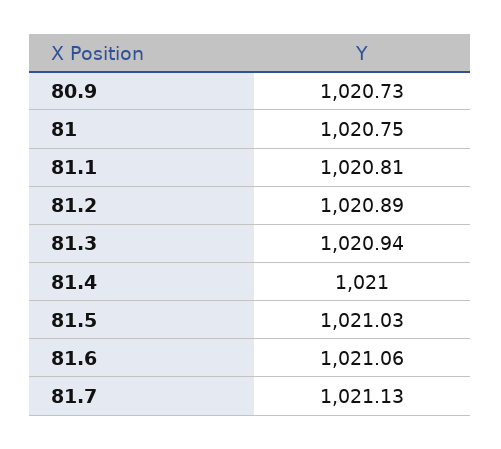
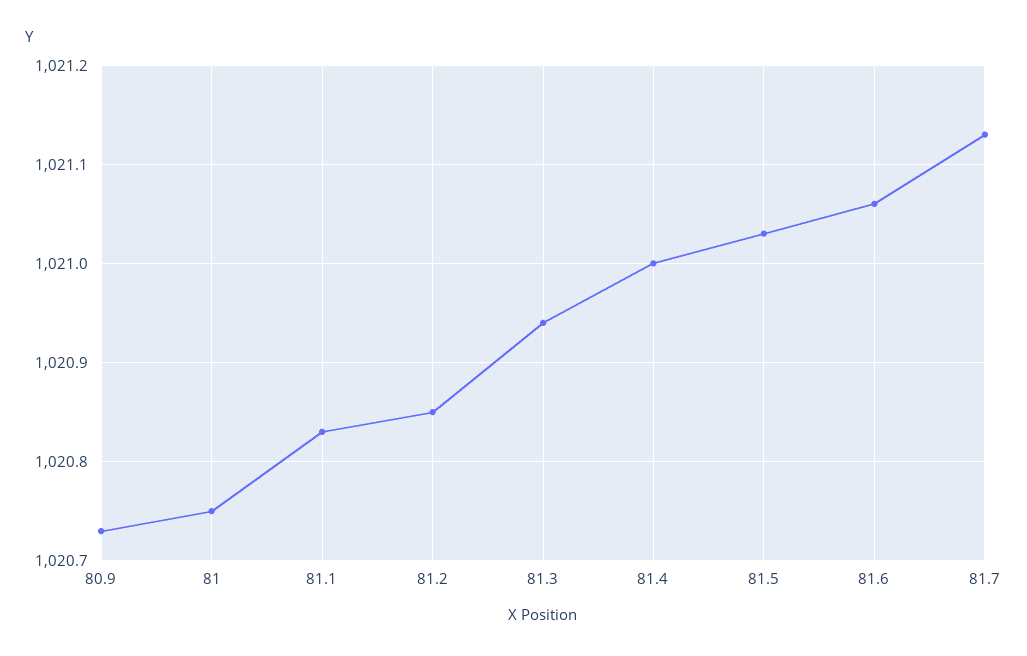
81.1: 1020.81 -> 1020.83
81.2: 1020.89 -> 1020.85

